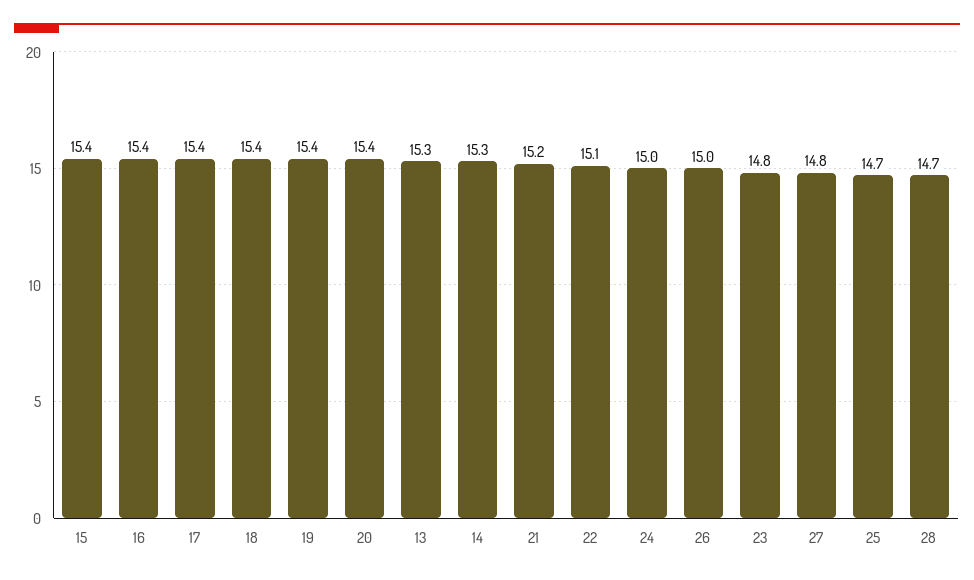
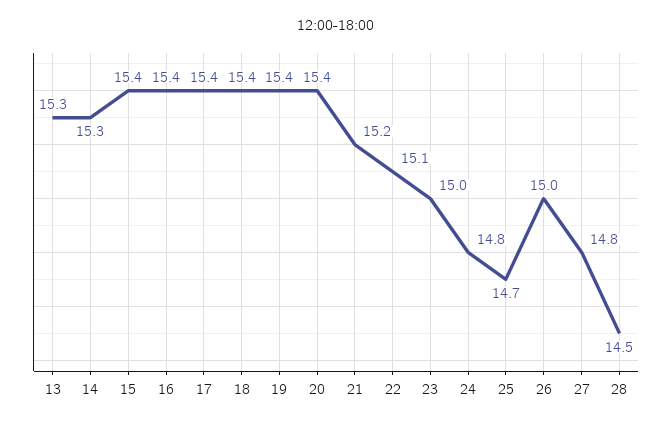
24: 15 -> 14.8
23: 14.8 -> 15
28: 14.7 -> 14.5

